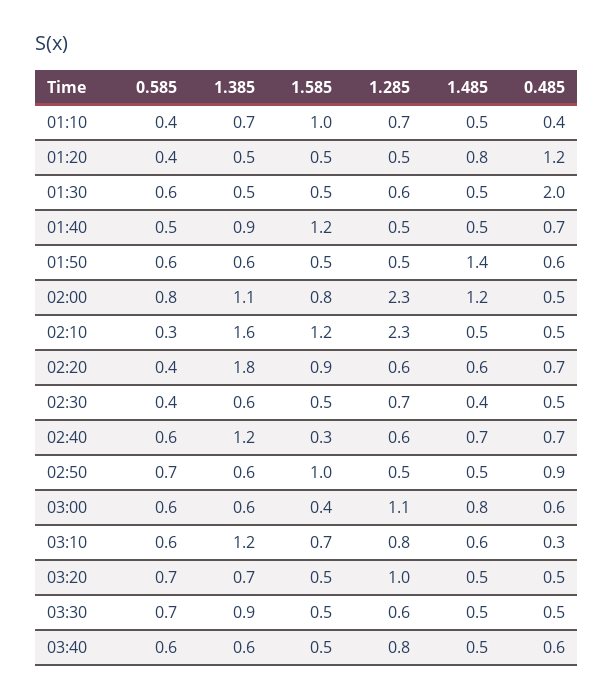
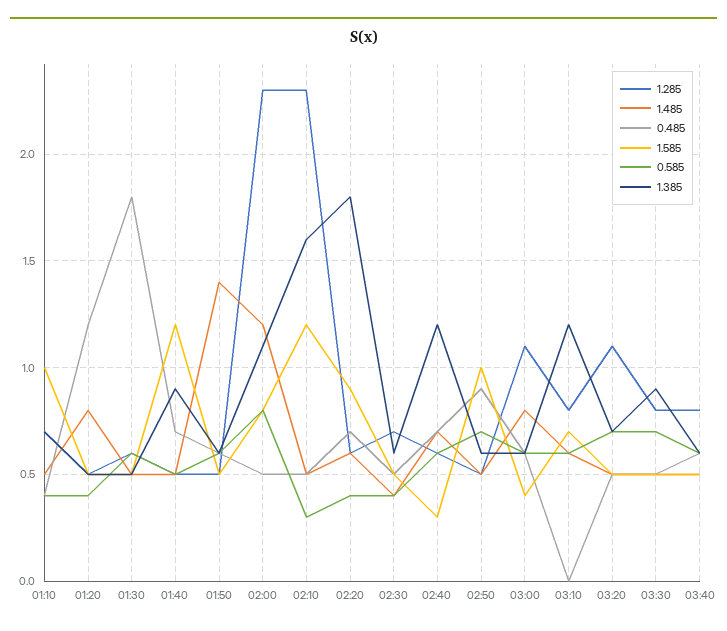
0.485, 01:30: 2 -> 1.8
0.485, 03:10: 0.3 -> 0
1.285, 03:20: 1 -> 1.1
1.285, 03:30: 0.6 -> 0.8

